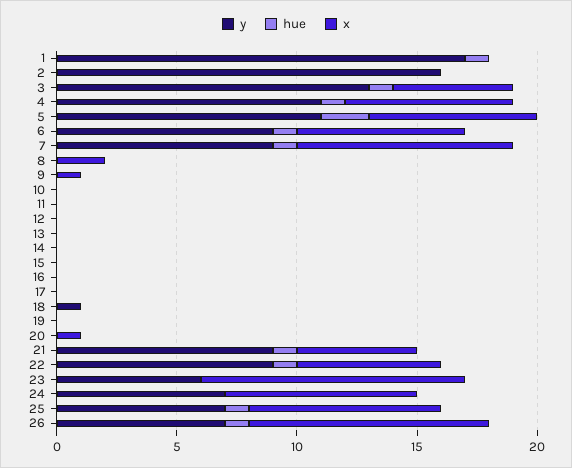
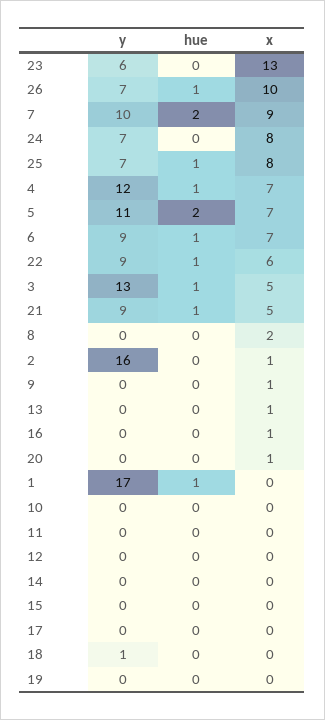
x, 2: 0 -> 1
y, 4: 11 -> 12
y, 7: 9 -> 10
hue, 7: 1 -> 2
x, 13: 0 -> 1
x, 16: 0 -> 1
x, 23: 11 -> 13

